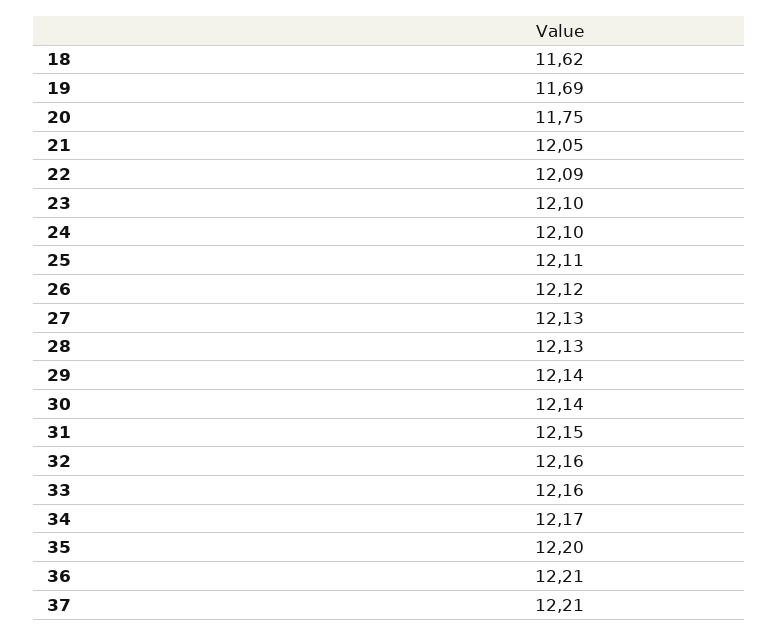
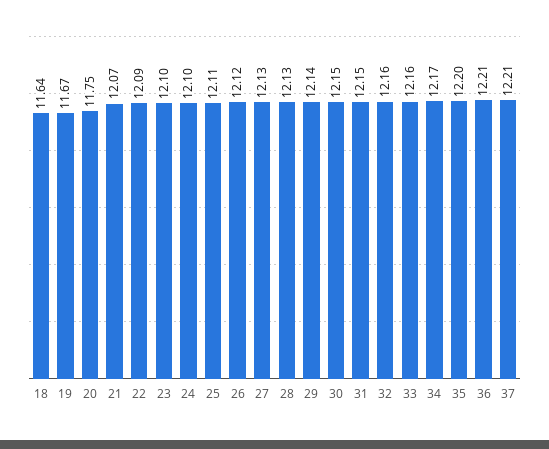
18: 11.62 -> 11.64
19: 11.69 -> 11.67
21: 12.05 -> 12.07
30: 12.14 -> 12.15

